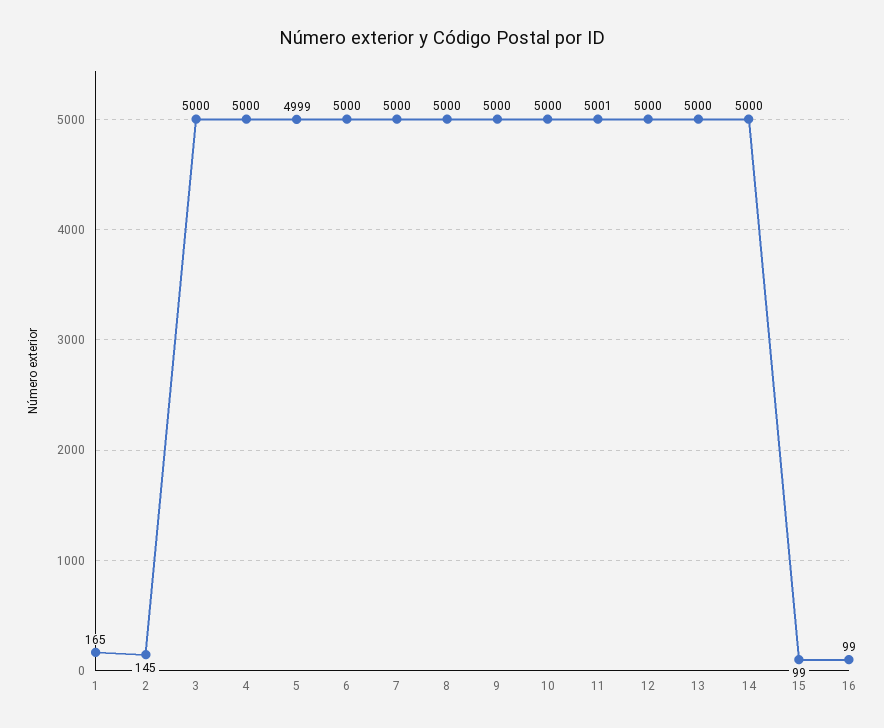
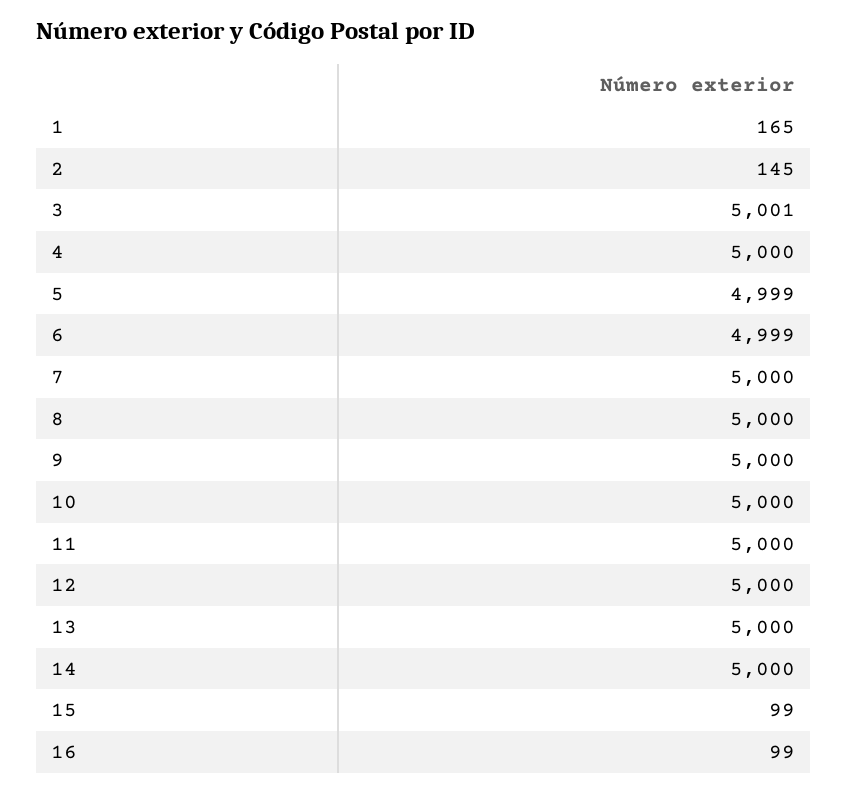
3: 5000 -> 5001
6: 5000 -> 4999
11: 5001 -> 5000

